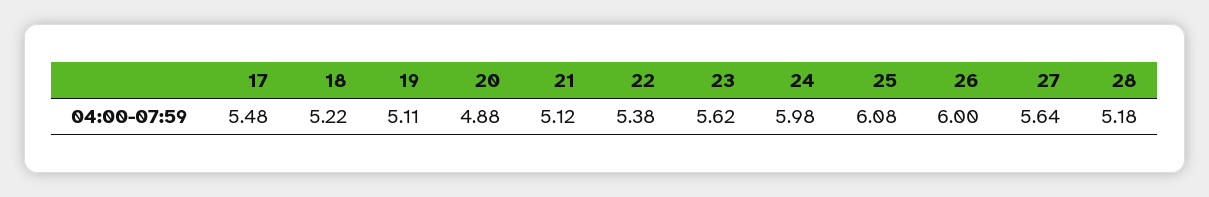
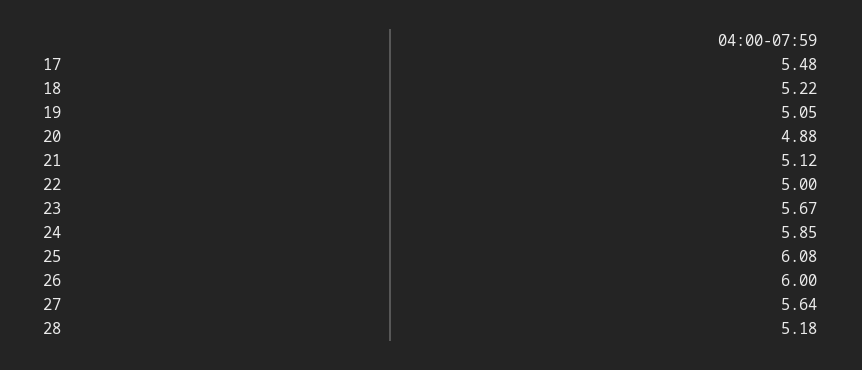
19: 5.11 -> 5.05
22: 5.38 -> 5
23: 5.62 -> 5.67
24: 5.98 -> 5.85

